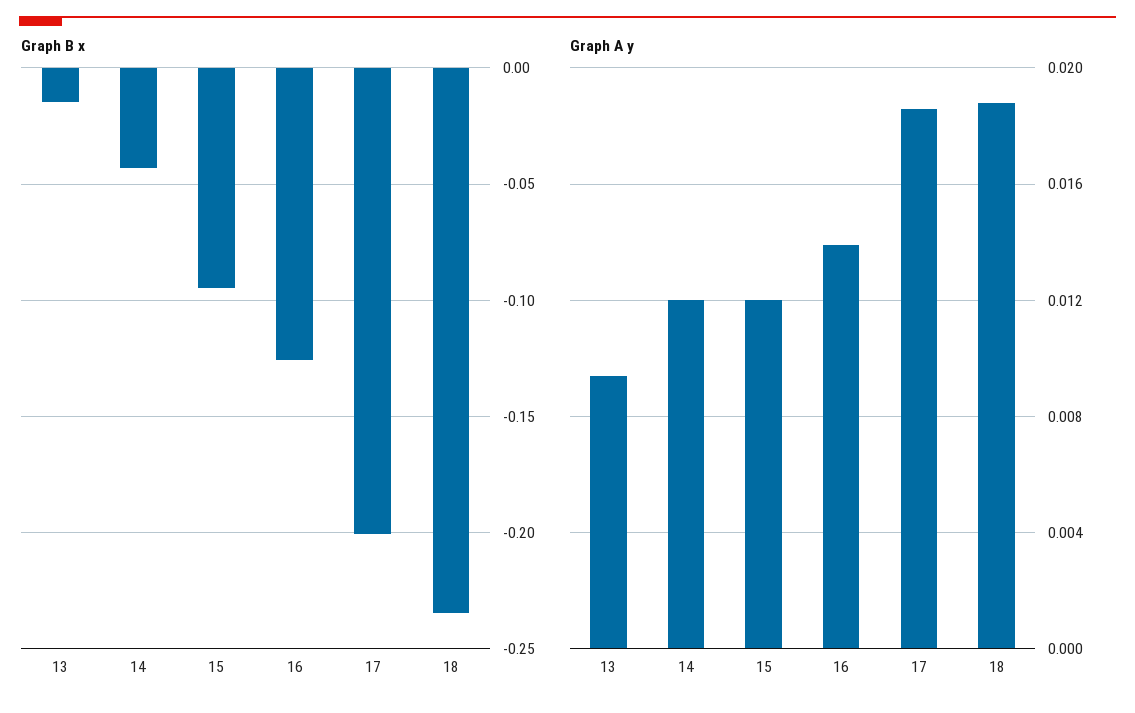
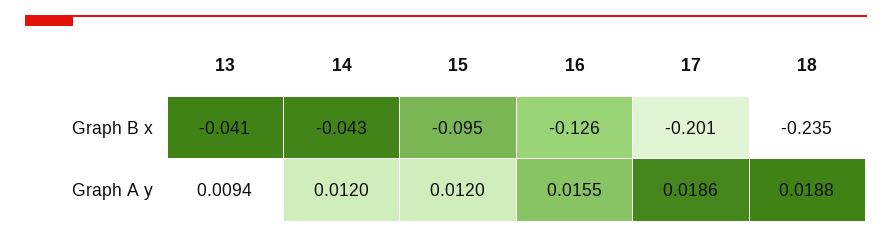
Graph B x, 13: -0.015 -> -0.041
Graph A y, 16: 0.014 -> 0.0155

